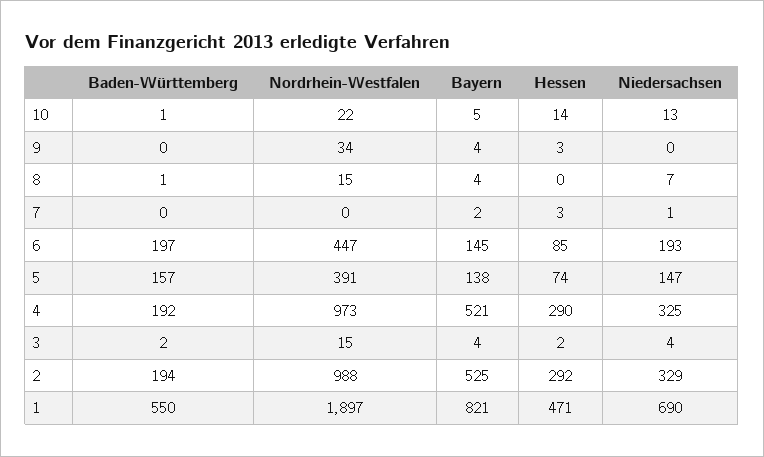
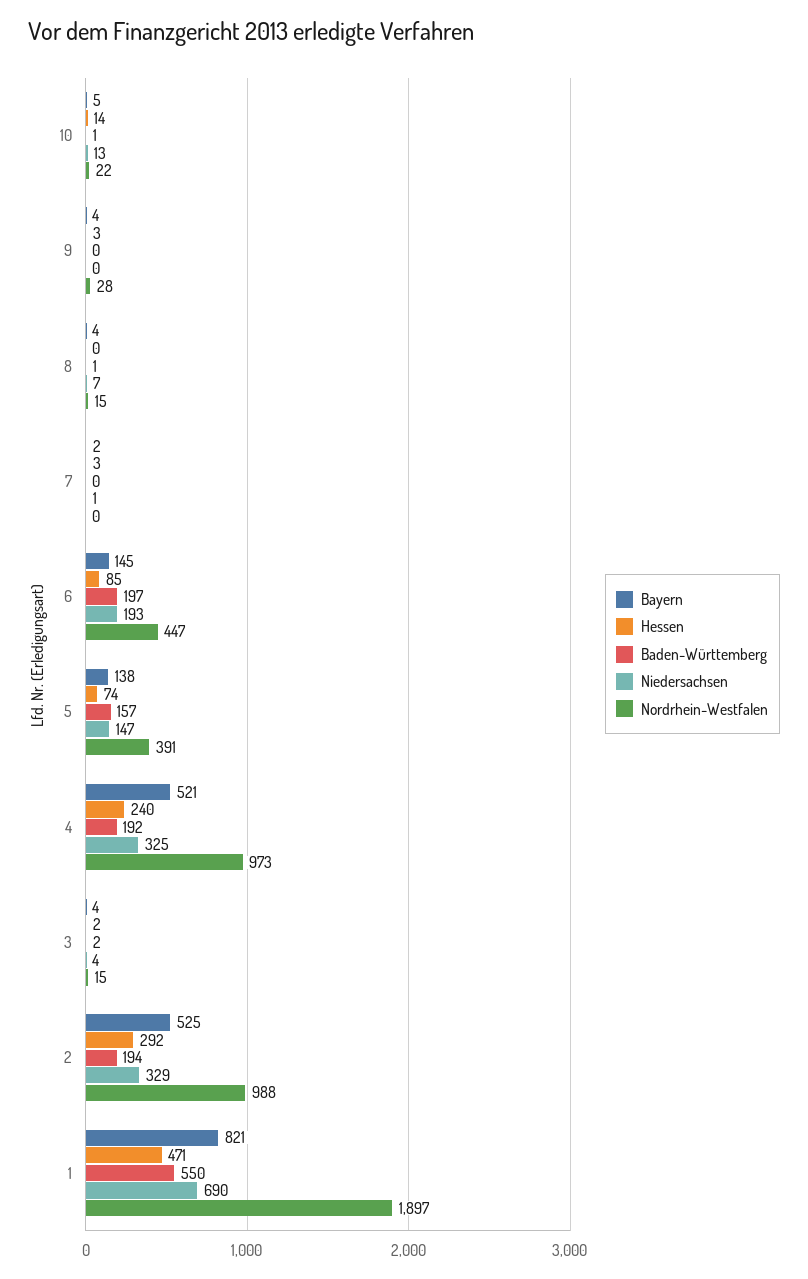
Nordrhein-Westfalen, 9: 34 -> 28
Hessen, 4: 290 -> 240

